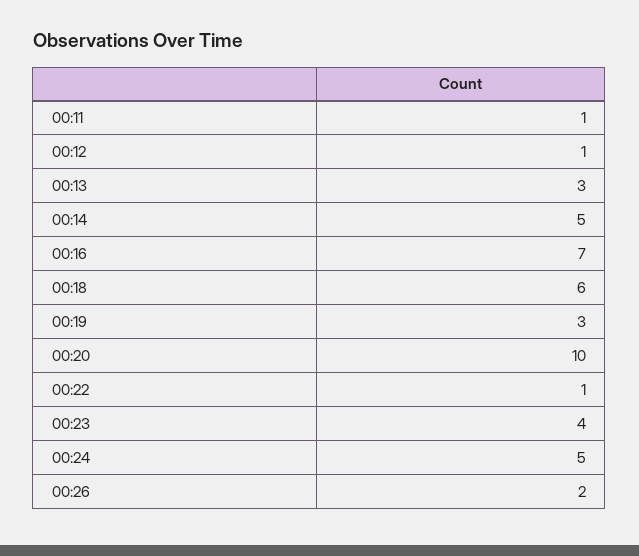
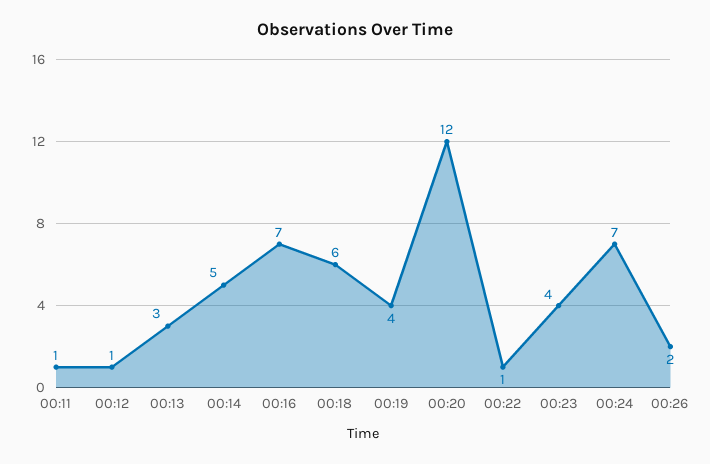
00:19: 3 -> 4
00:20: 10 -> 12
00:24: 5 -> 7

